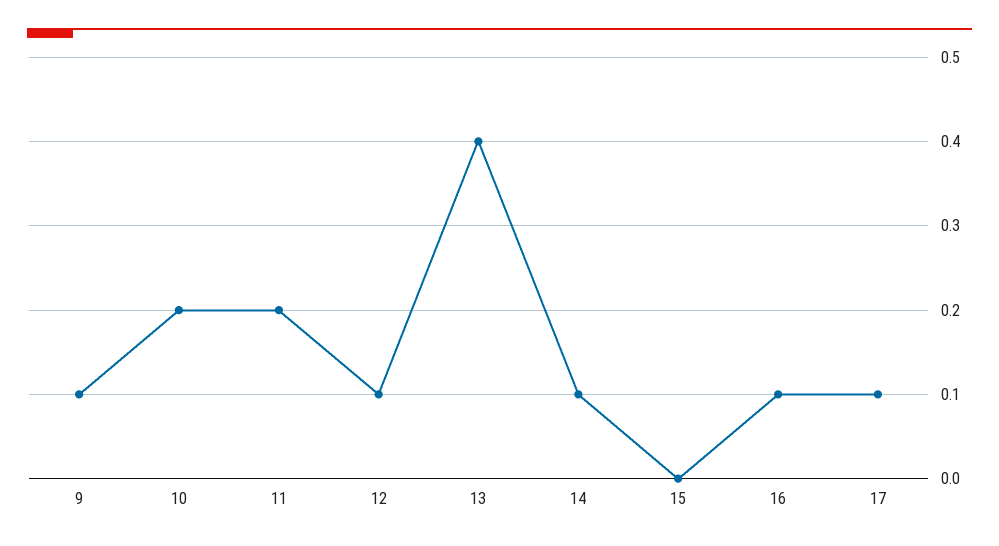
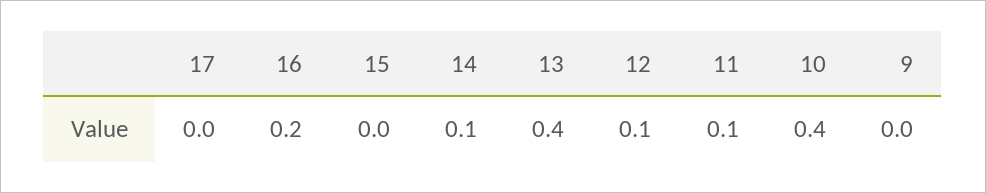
9: 0.1 -> 0
10: 0.2 -> 0.4
11: 0.2 -> 0.1
16: 0.1 -> 0.2
17: 0.1 -> 0

